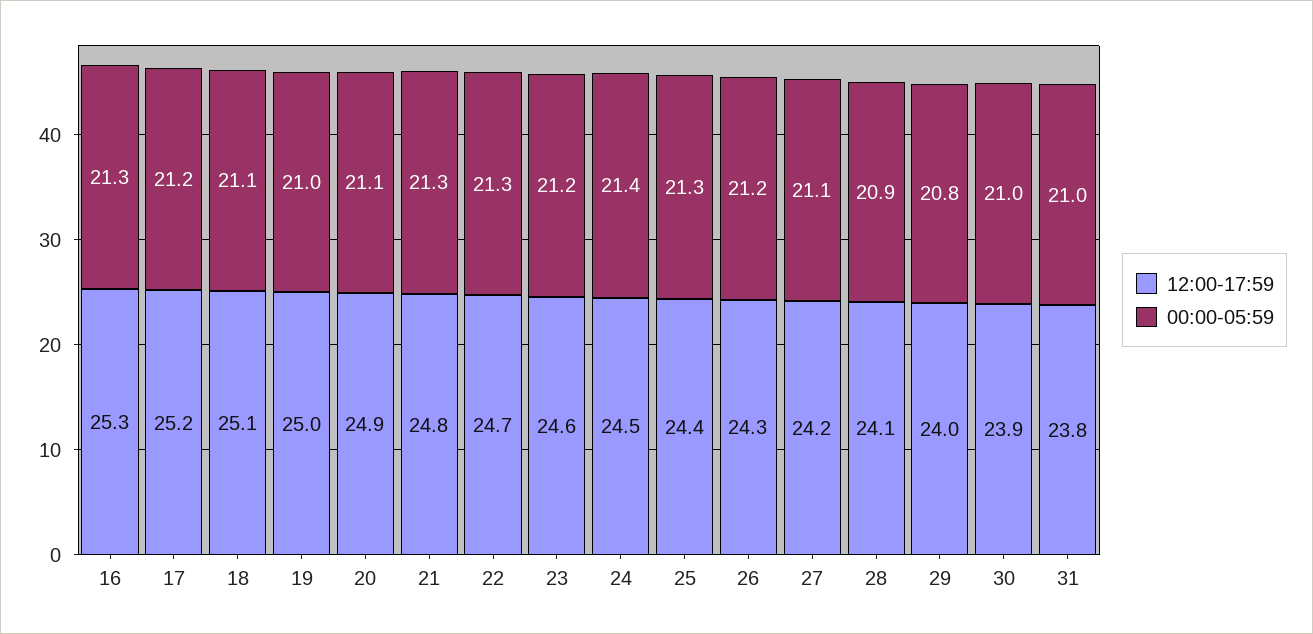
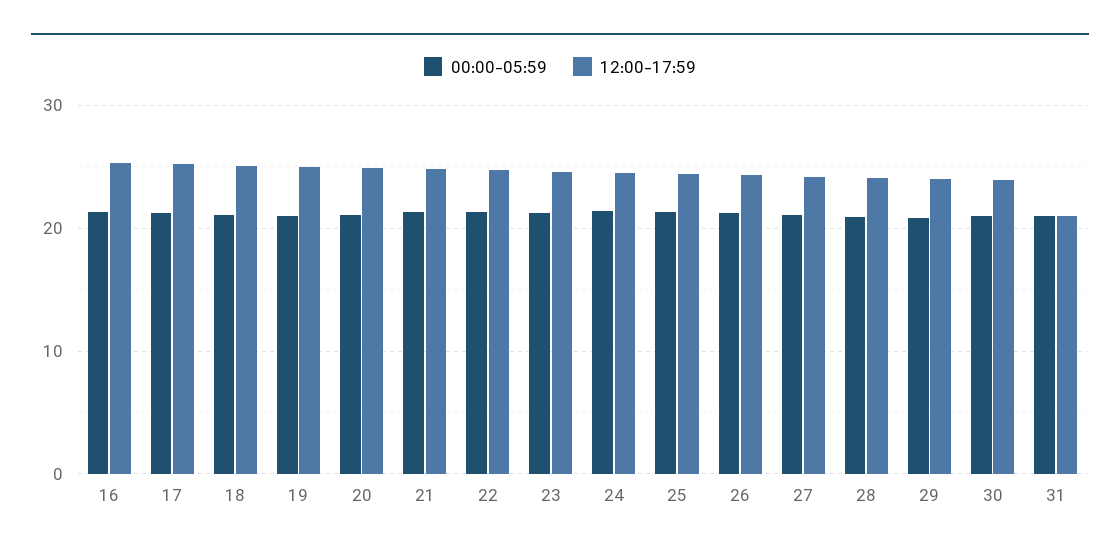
12:00-17:59, 31: 23.8 -> 21

